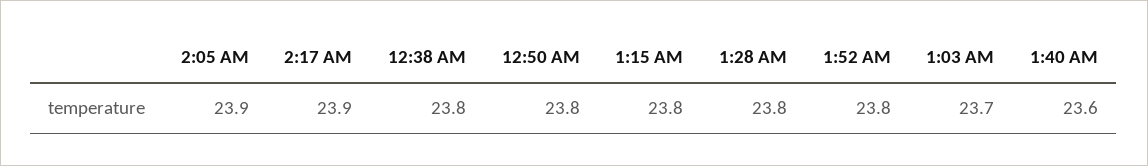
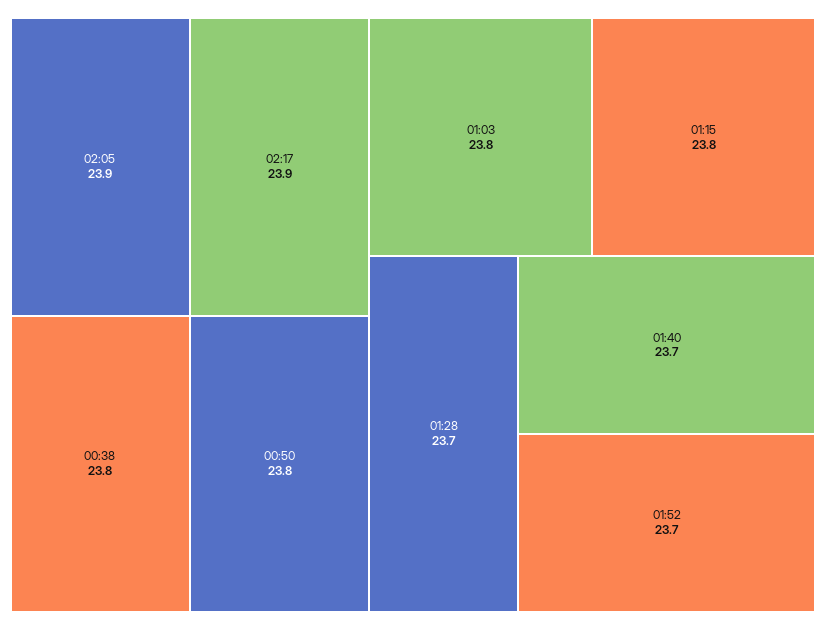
1:28 AM: 23.8 -> 23.7
1:52 AM: 23.8 -> 23.7
1:03 AM: 23.7 -> 23.8
1:40 AM: 23.6 -> 23.7

